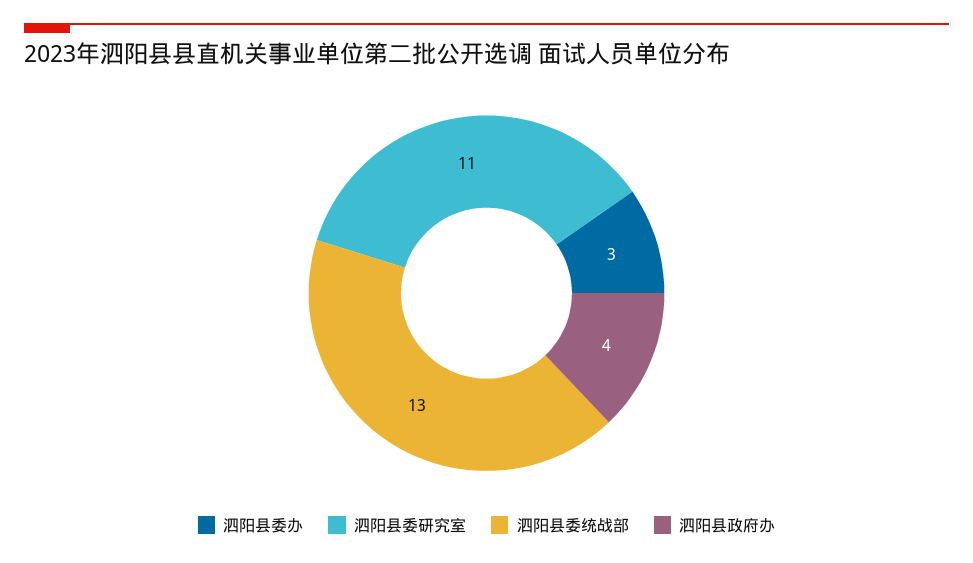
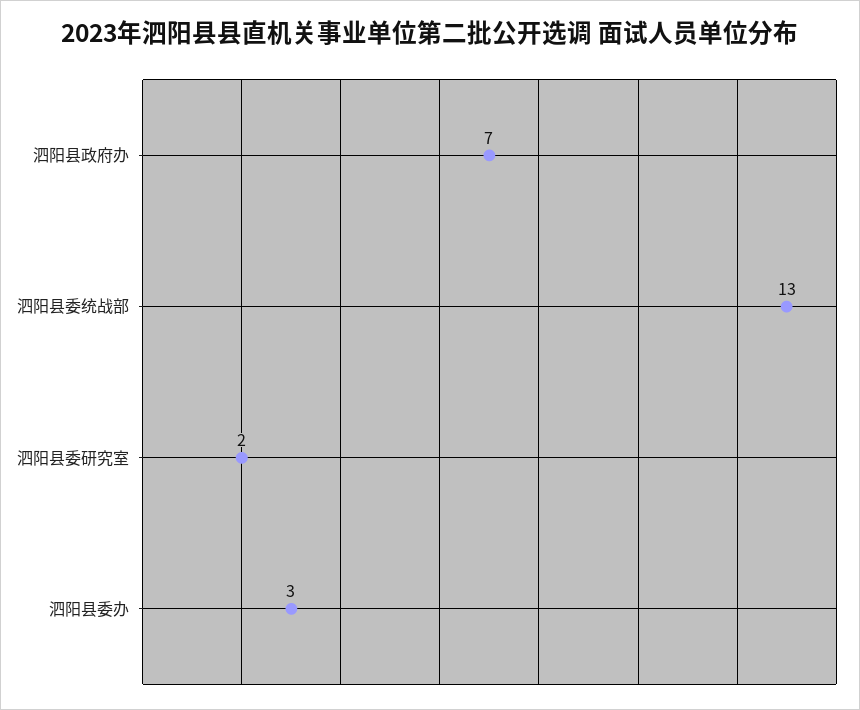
泗阳县委研究室: 11 -> 2
泗阳县政府办: 4 -> 7

